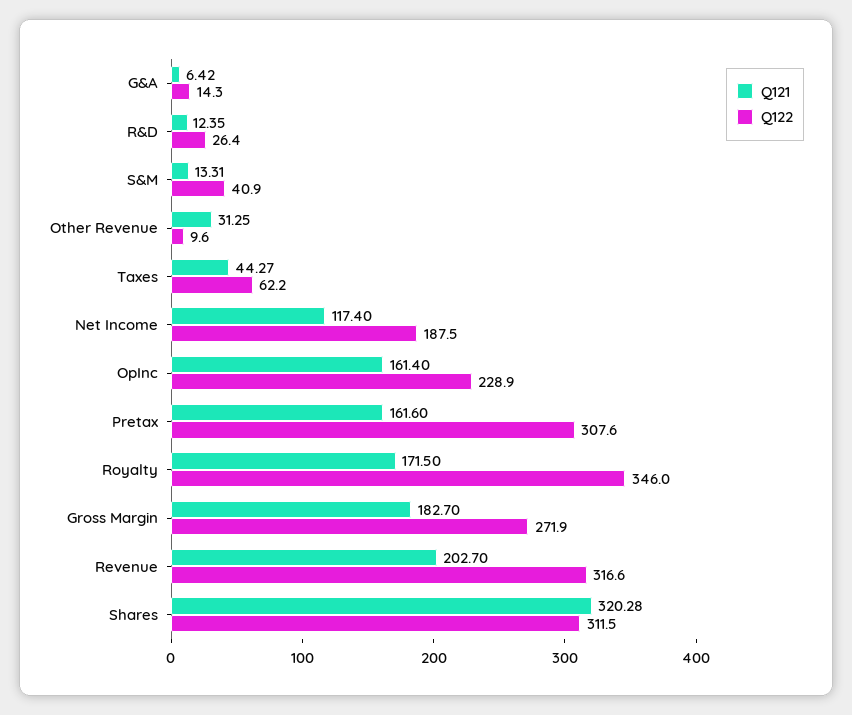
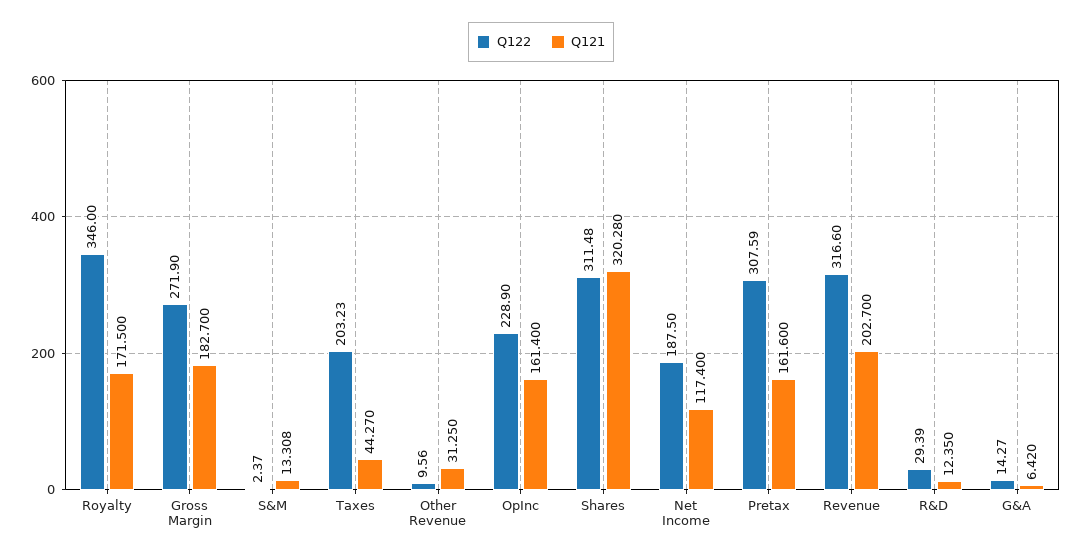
Q122, R&D: 26.4 -> 29.39
Q122, S&M: 40.9 -> 2.37
Q122, Taxes: 62.2 -> 203.23

